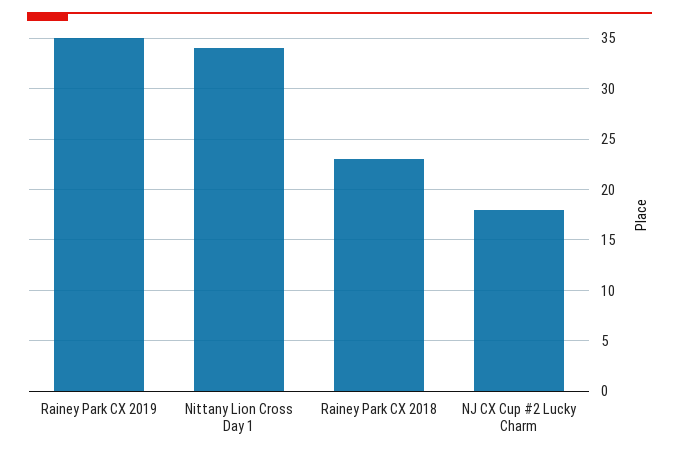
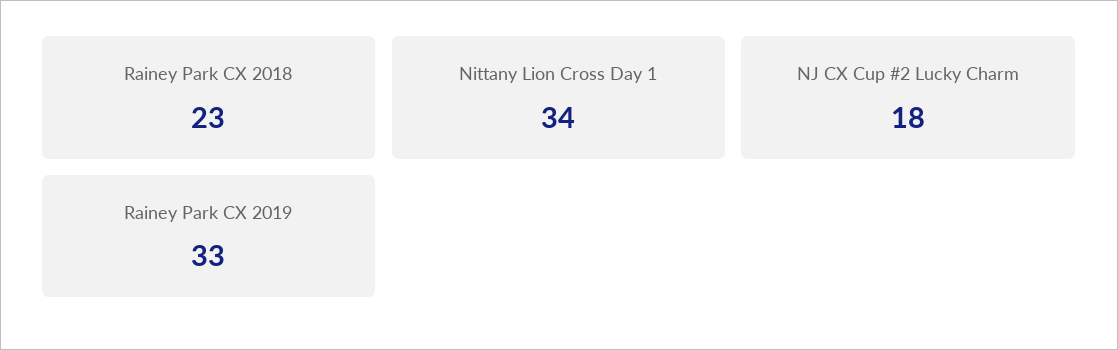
Rainey Park CX 2019: 35 -> 33

